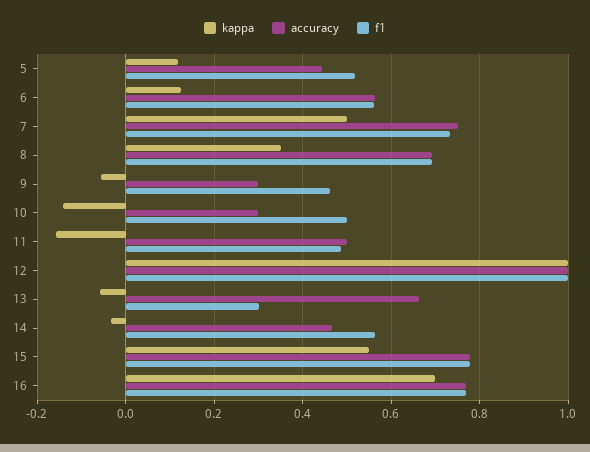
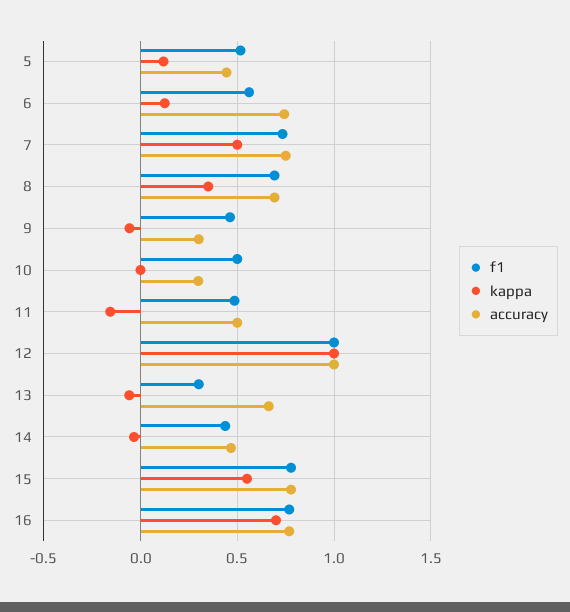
accuracy, 6: 0.56 -> 0.75
kappa, 10: -0.14 -> 0
f1, 14: 0.56 -> 0.45

